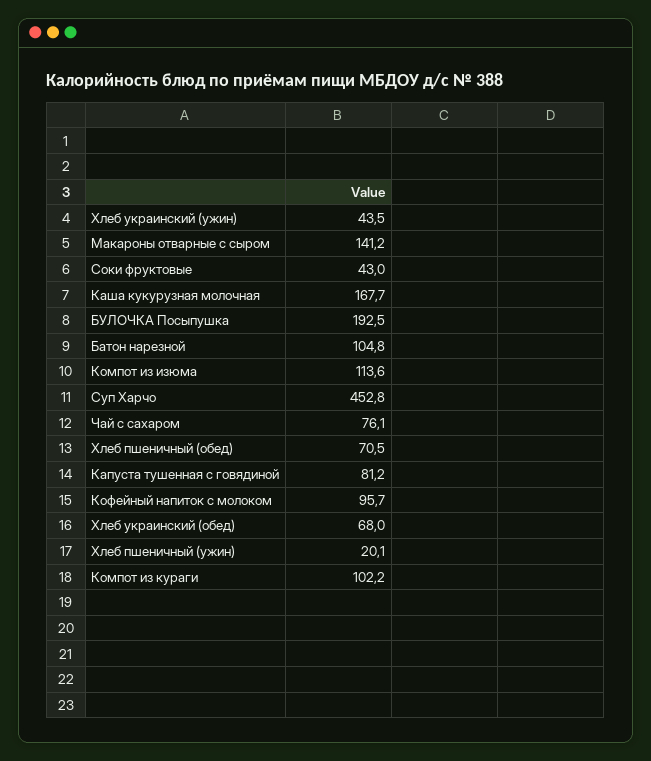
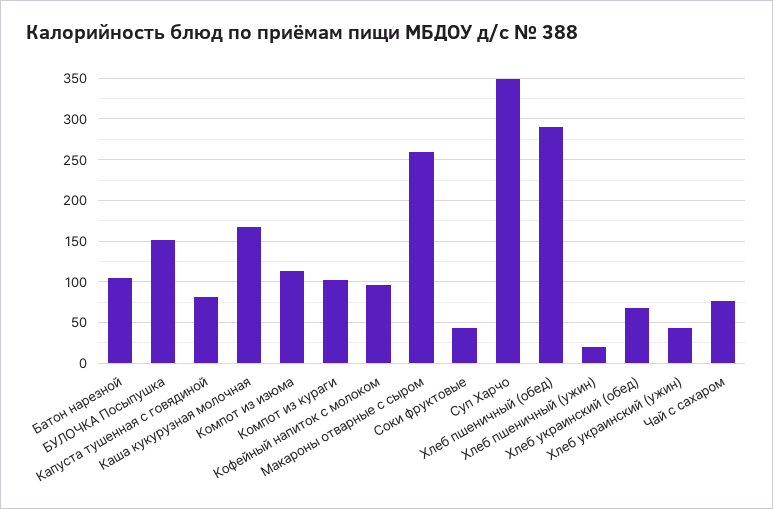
Макароны отварные с сыром: 141.2 -> 260
БУЛОЧКА Посыпушка: 192.5 -> 150
Суп Харчо: 452.8 -> 350
Хлеб пшеничный (обед): 70.5 -> 290

